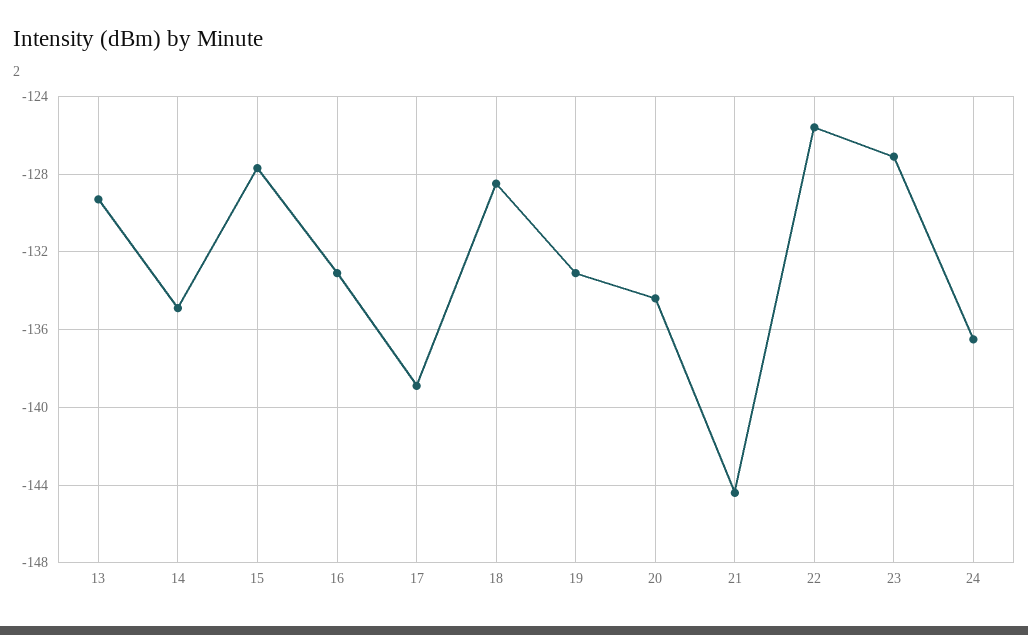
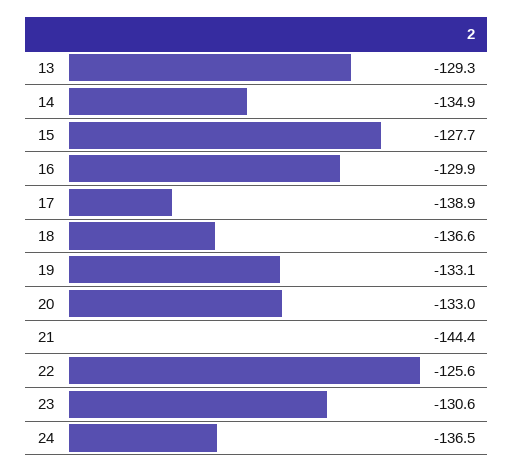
16: -133 -> -129.9
18: -128.5 -> -136.6
20: -134.5 -> -133
23: -127 -> -130.6

